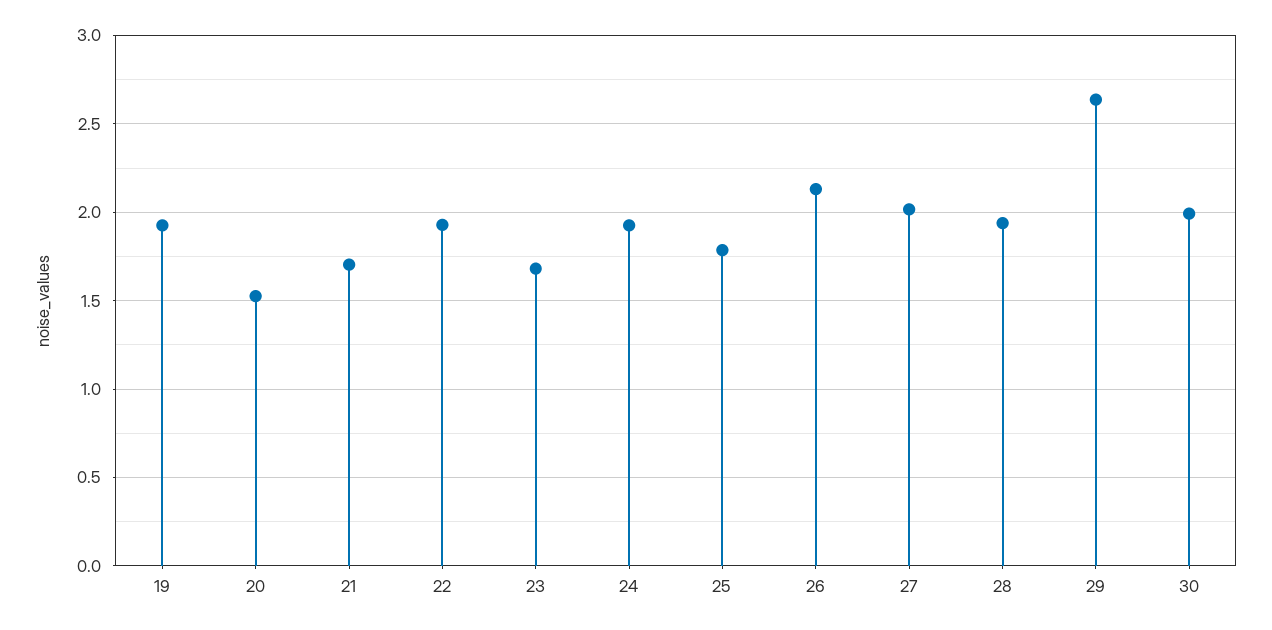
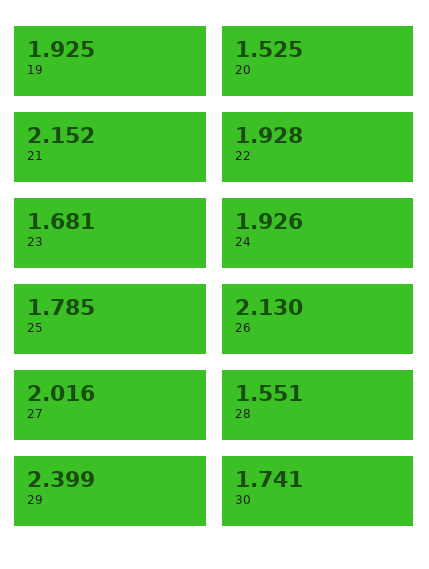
21: 1.7 -> 2.152
28: 1.95 -> 1.551
29: 2.65 -> 2.399
30: 2 -> 1.741

